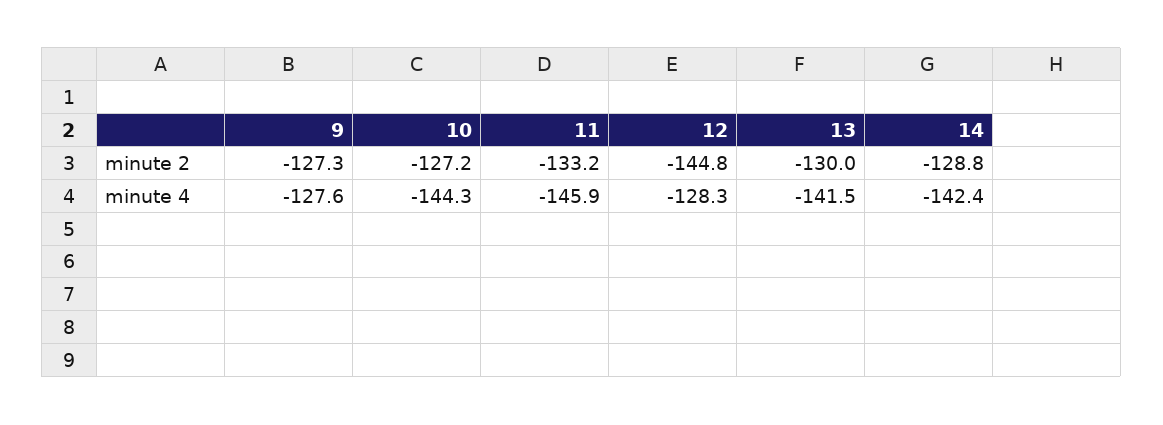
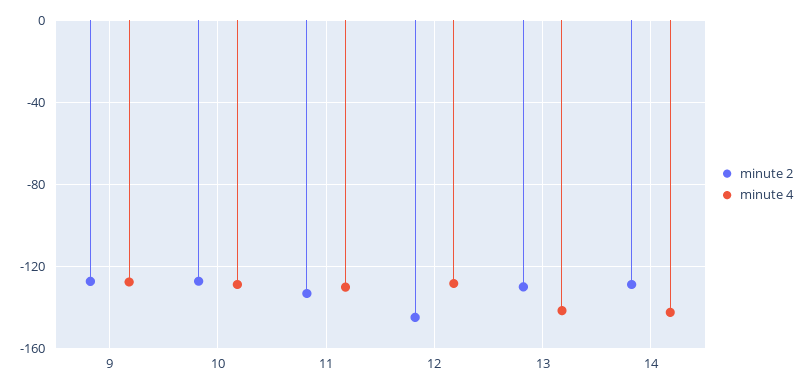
minute 4, 10: -144.3 -> -130
minute 4, 11: -145.9 -> -130

